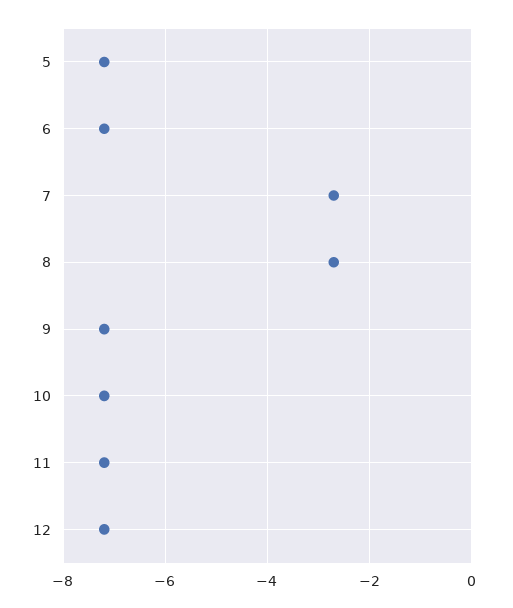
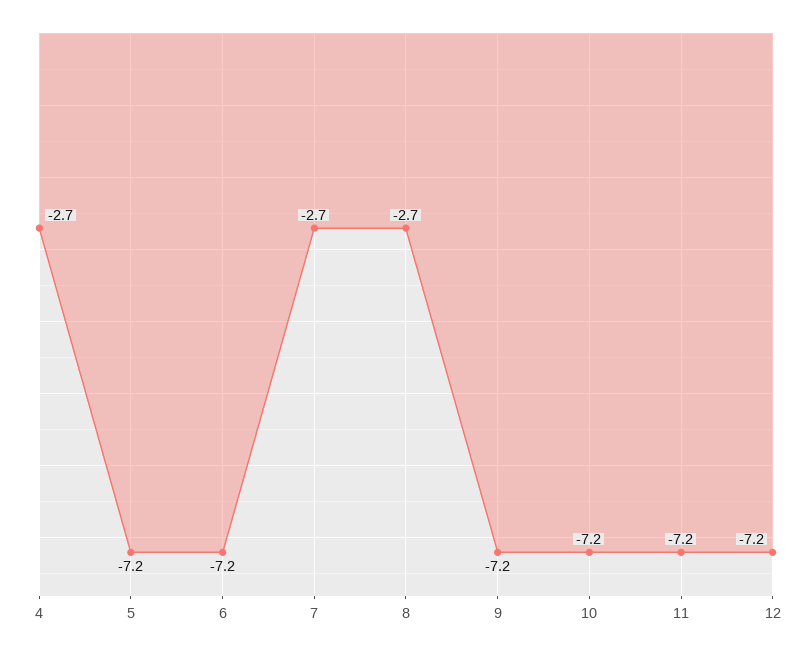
4: none -> -2.7

